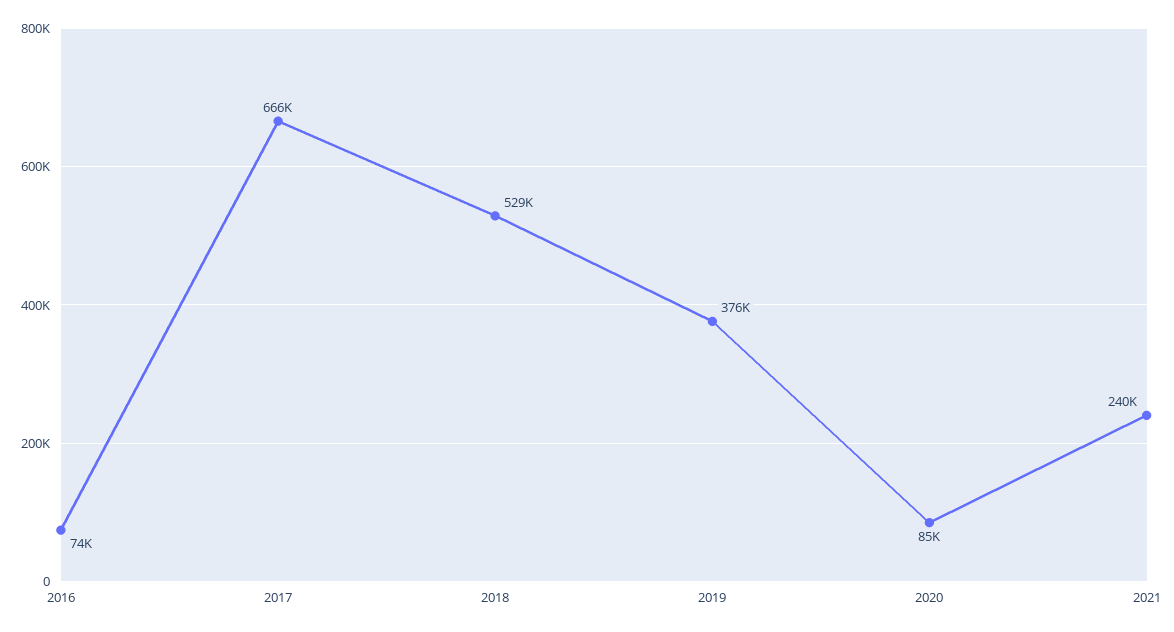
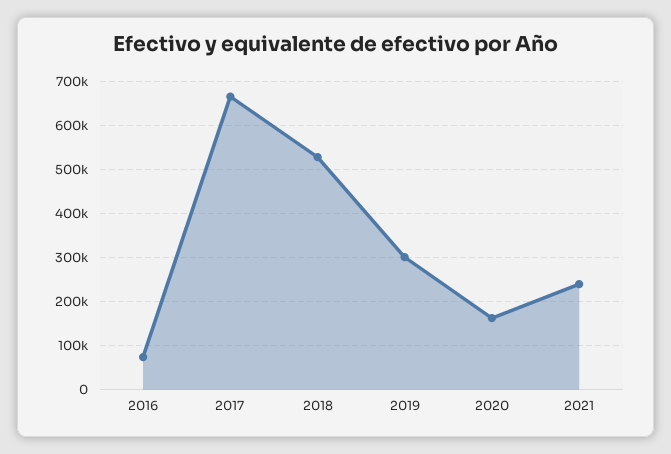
2019: 376000 -> 300000
2020: 85000 -> 160000

